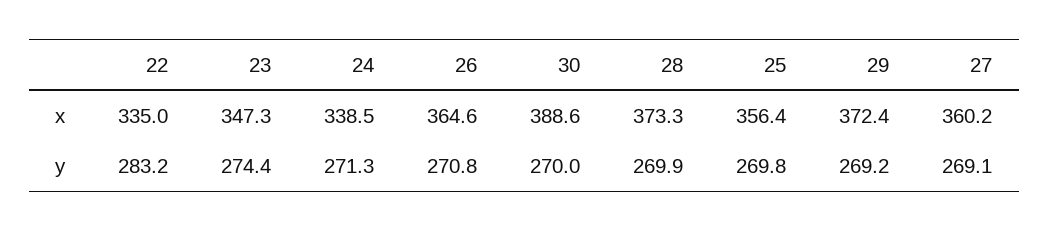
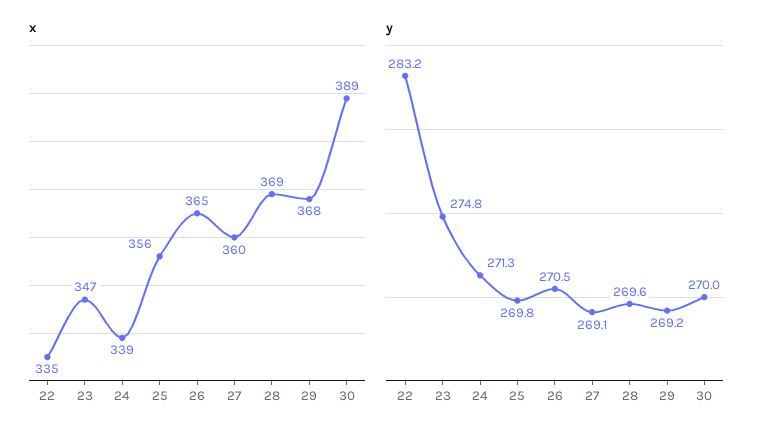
x, 28: 373.3 -> 369
x, 29: 372.4 -> 368
y, 23: 274.4 -> 274.8
y, 26: 270.8 -> 270.5
y, 28: 269.9 -> 269.6

